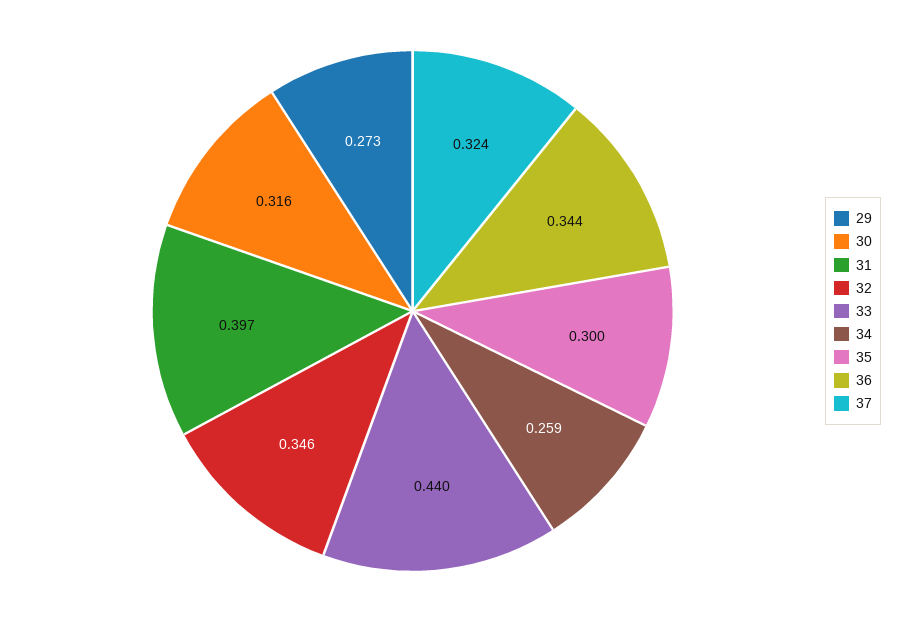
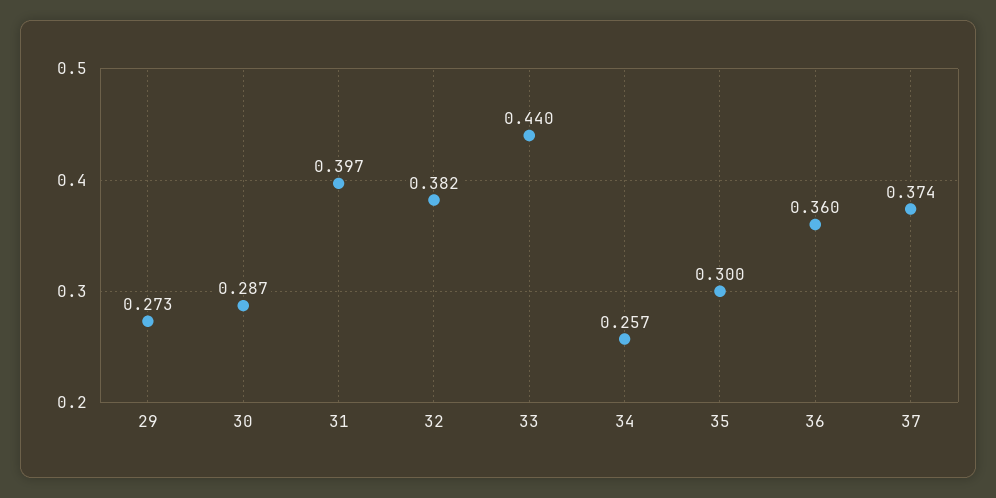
30: 0.316 -> 0.287
32: 0.346 -> 0.382
34: 0.259 -> 0.257
36: 0.344 -> 0.36
37: 0.324 -> 0.374

